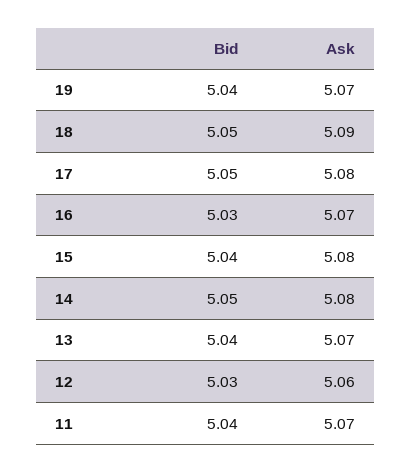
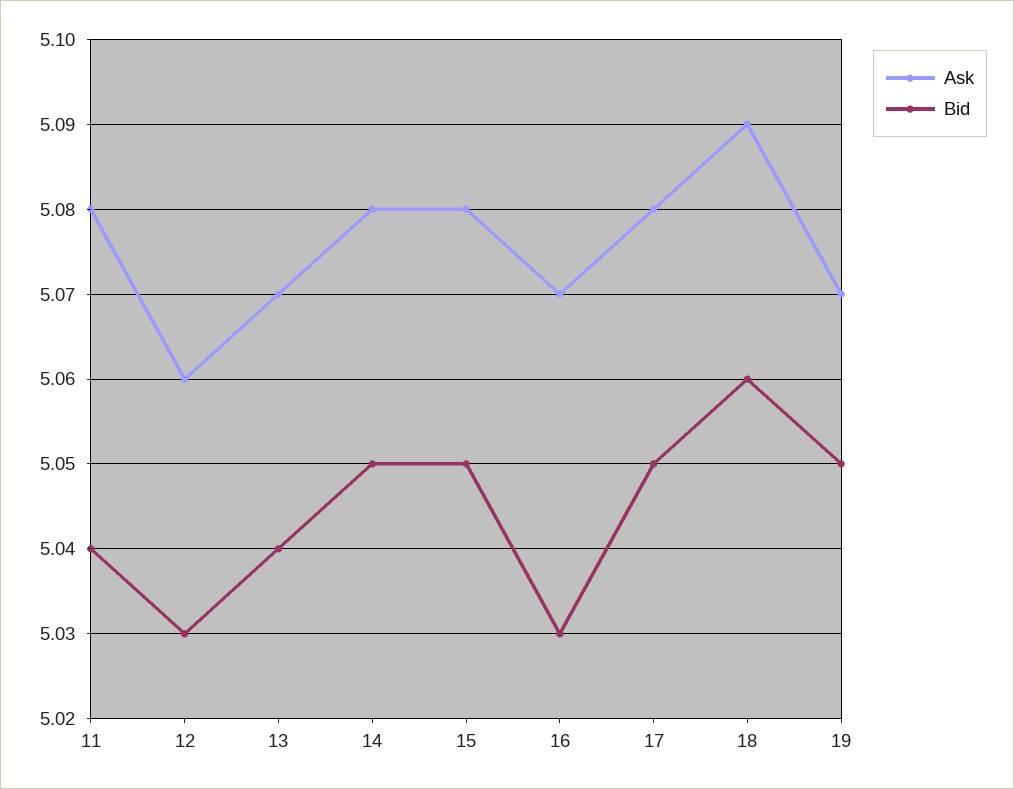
Bid, 19: 5.04 -> 5.05
Bid, 18: 5.05 -> 5.06
Bid, 15: 5.04 -> 5.05
Ask, 11: 5.07 -> 5.08

